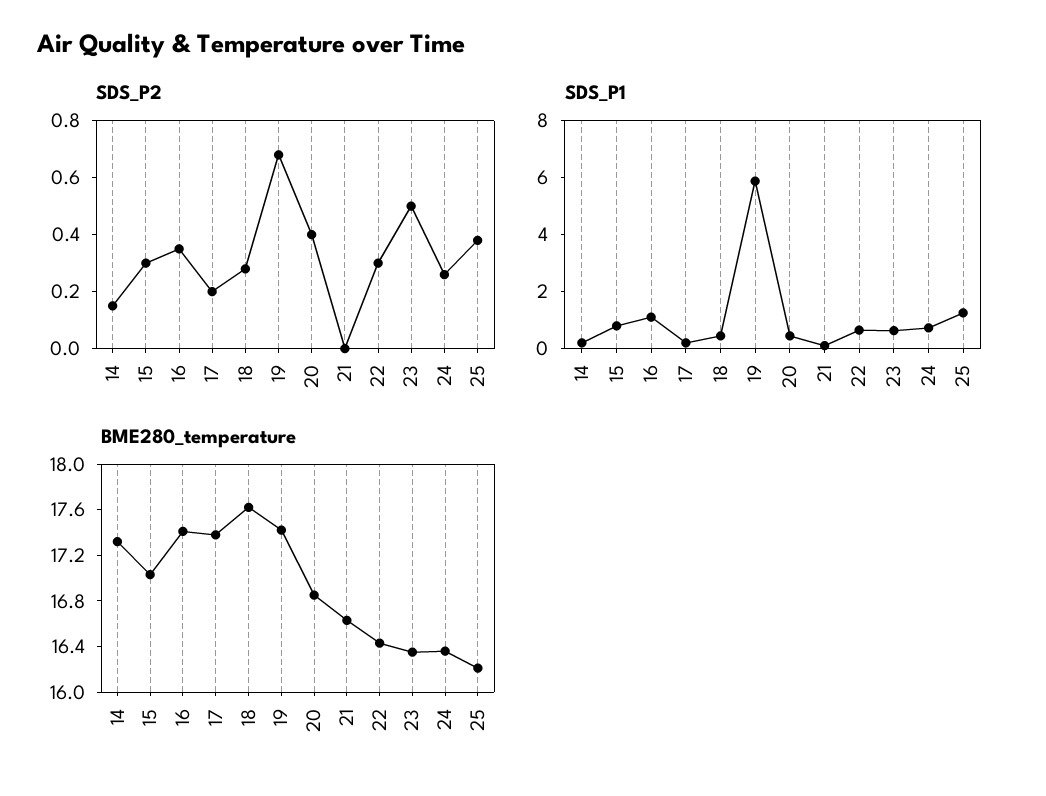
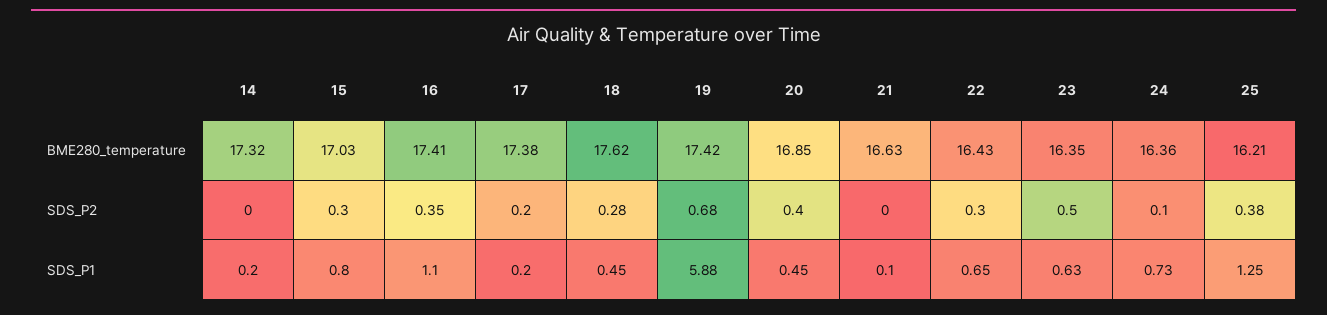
SDS_P2, 14: 0.15 -> 0
SDS_P2, 24: 0.25 -> 0.1

